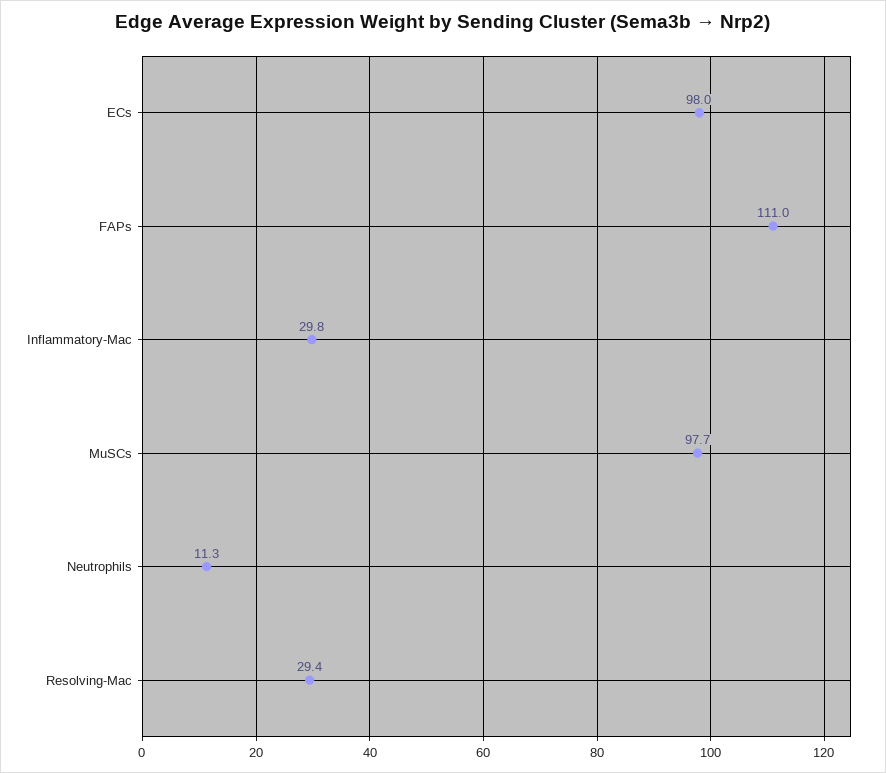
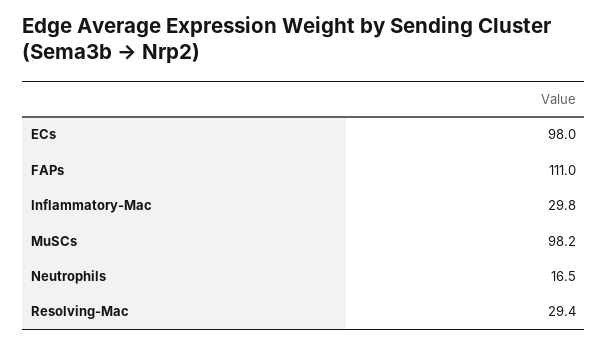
MuSCs: 97.7 -> 98.2
Neutrophils: 11.3 -> 16.5

